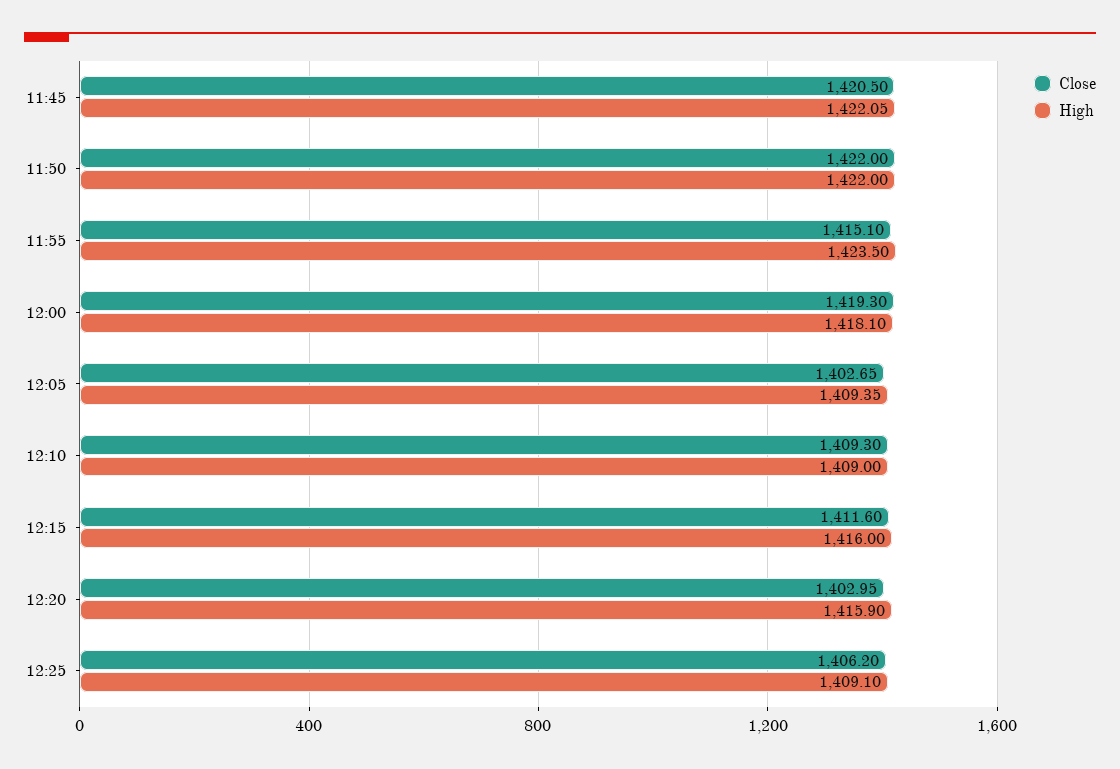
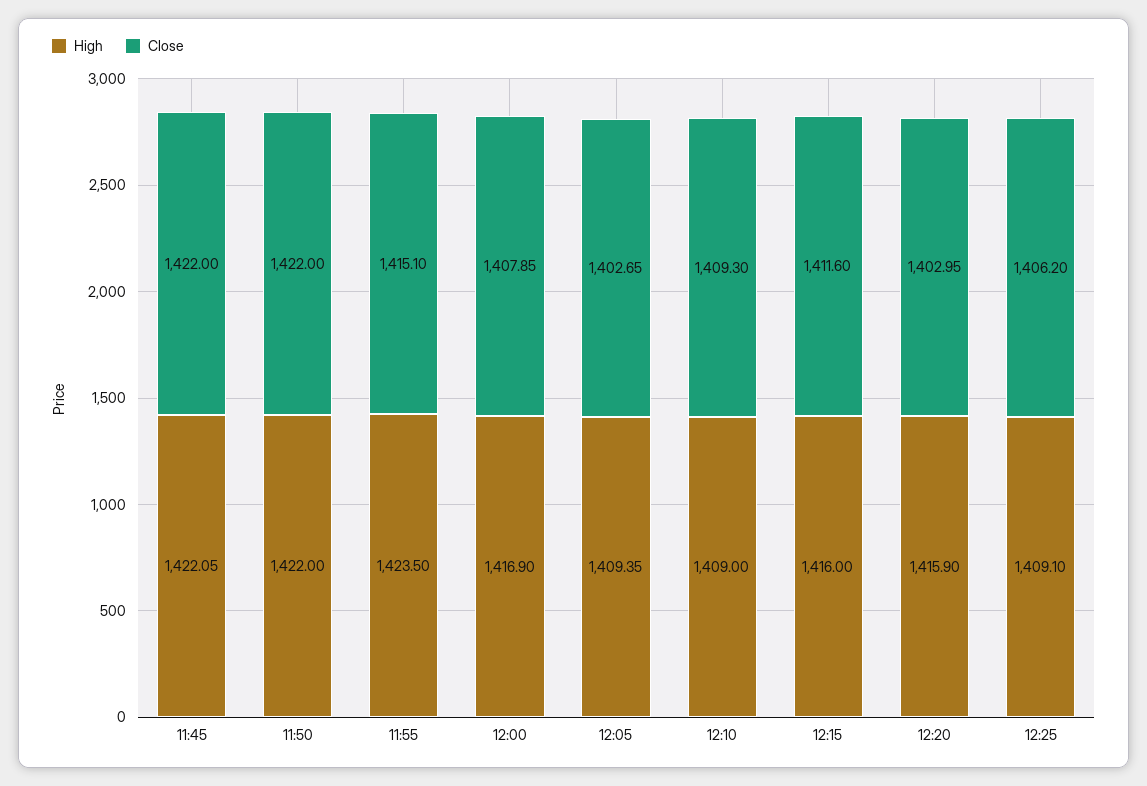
Close, 11:45: 1420.5 -> 1422
Close, 12:00: 1419.3 -> 1407.85
High, 12:00: 1418.1 -> 1416.9

